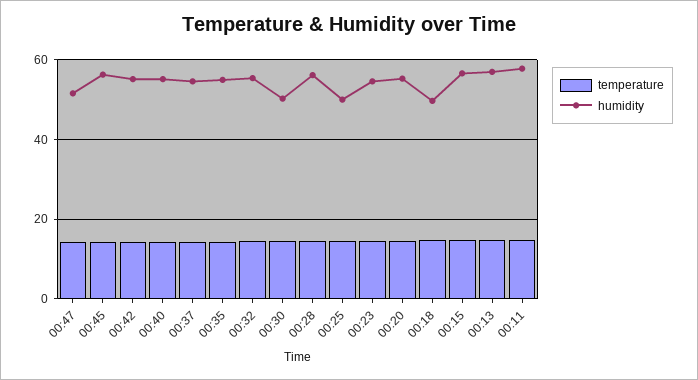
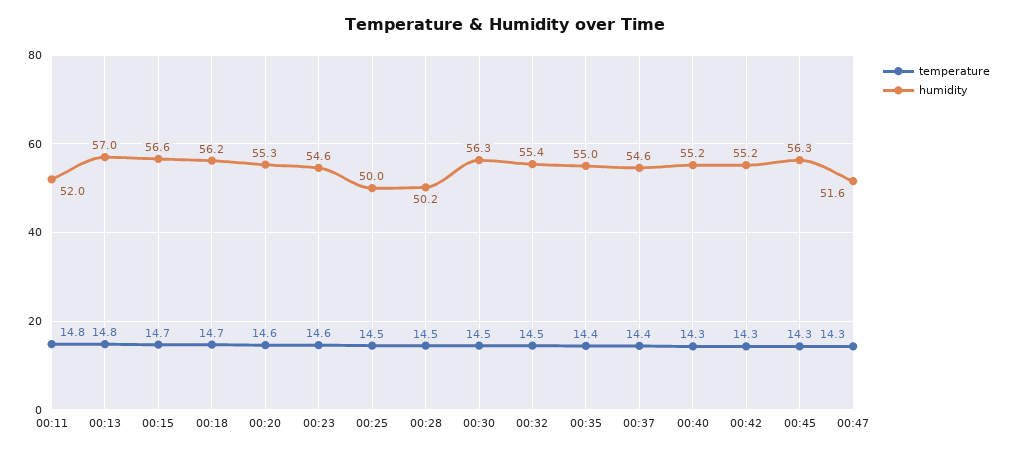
humidity, 00:30: 50 -> 56.3
humidity, 00:28: 56 -> 50.2
humidity, 00:18: 50 -> 56.2
humidity, 00:11: 58 -> 52

